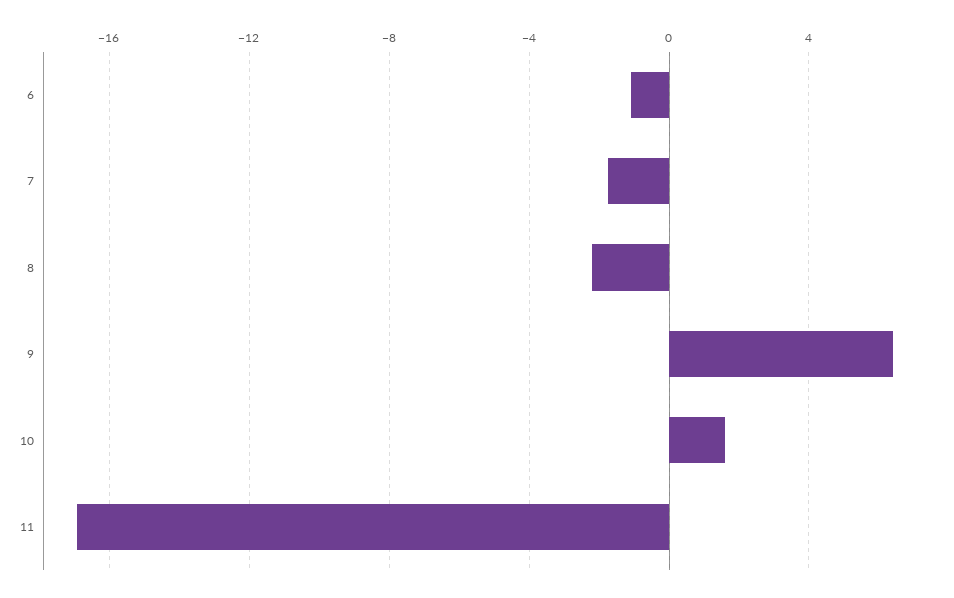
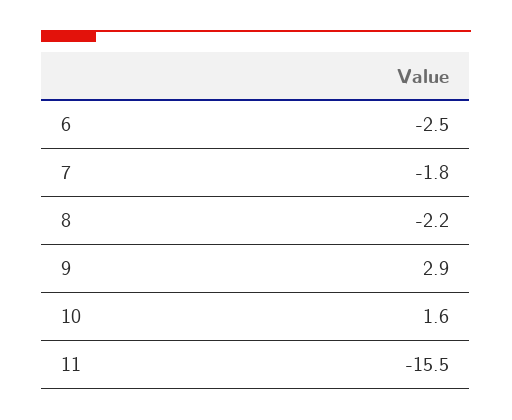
6: -1 -> -2.5
9: 6.5 -> 2.9
11: -17 -> -15.5

